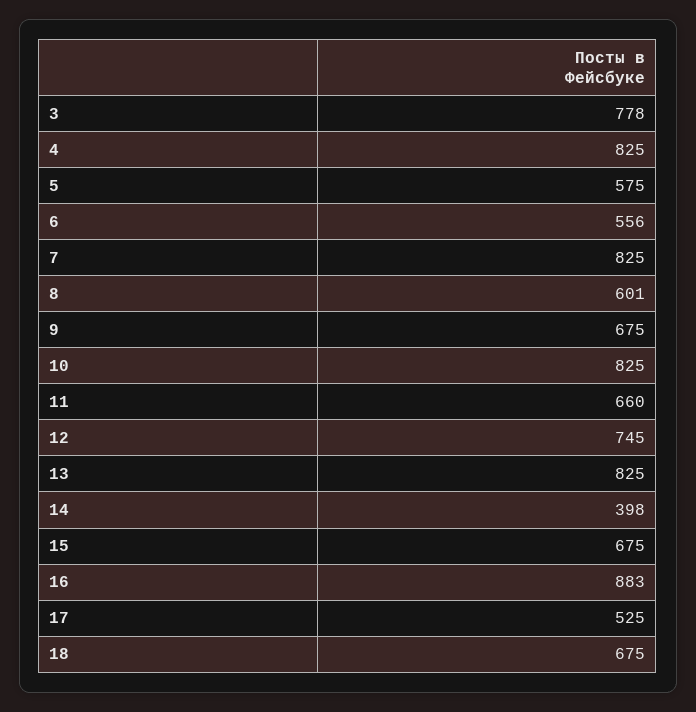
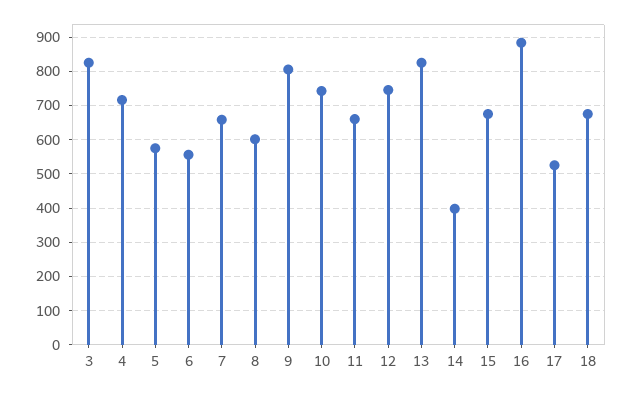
3: 778 -> 820
4: 825 -> 720
7: 825 -> 660
9: 675 -> 800
10: 825 -> 740

